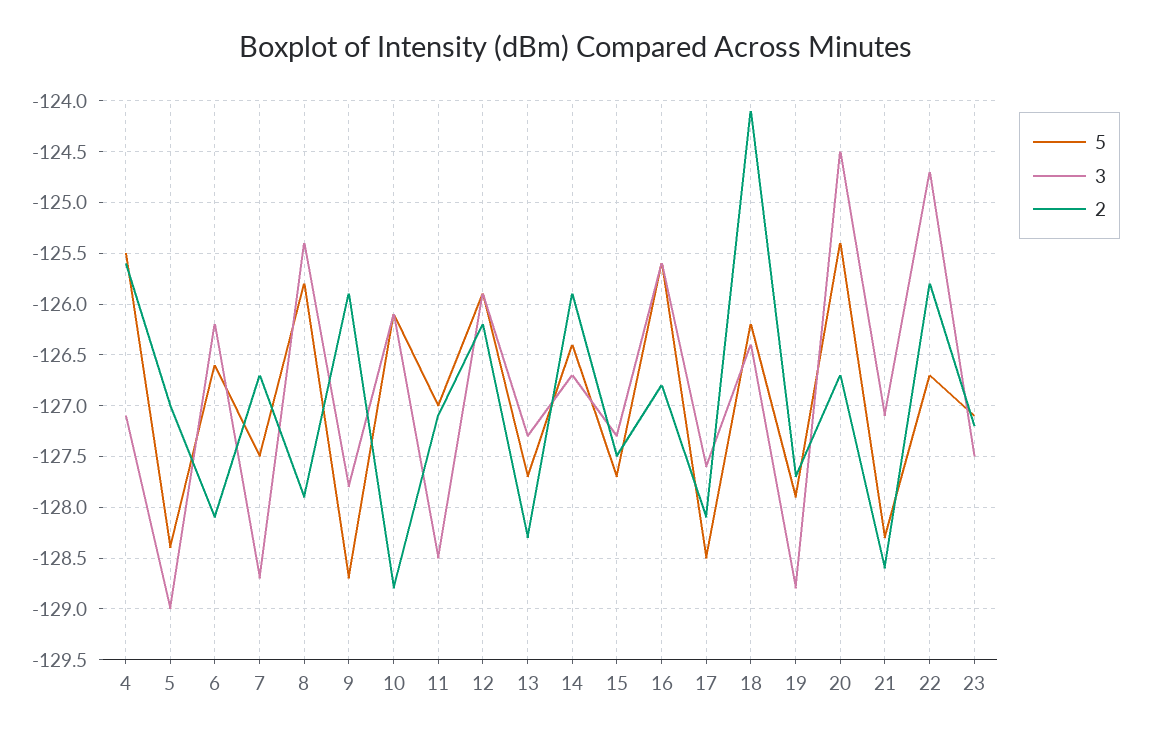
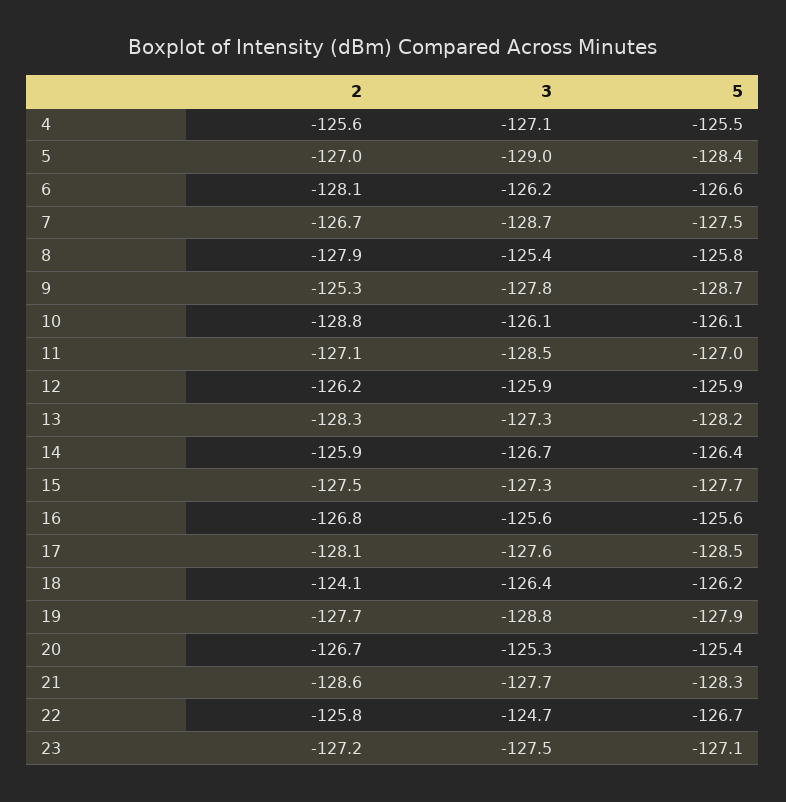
2, 9: -125.9 -> -125.3
5, 13: -127.7 -> -128.2
3, 20: -124.5 -> -125.3
3, 21: -127.1 -> -127.7

